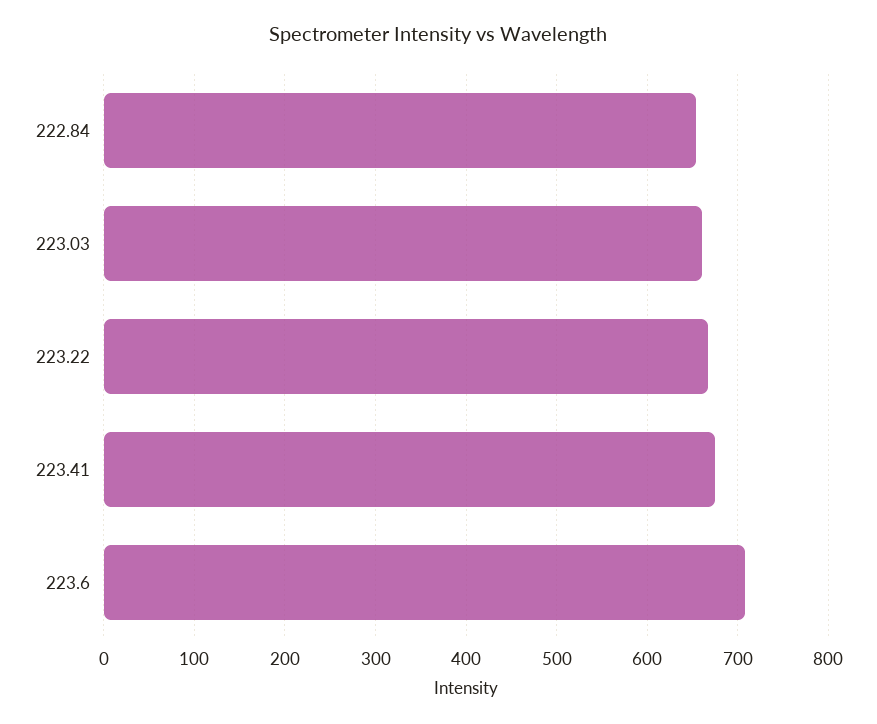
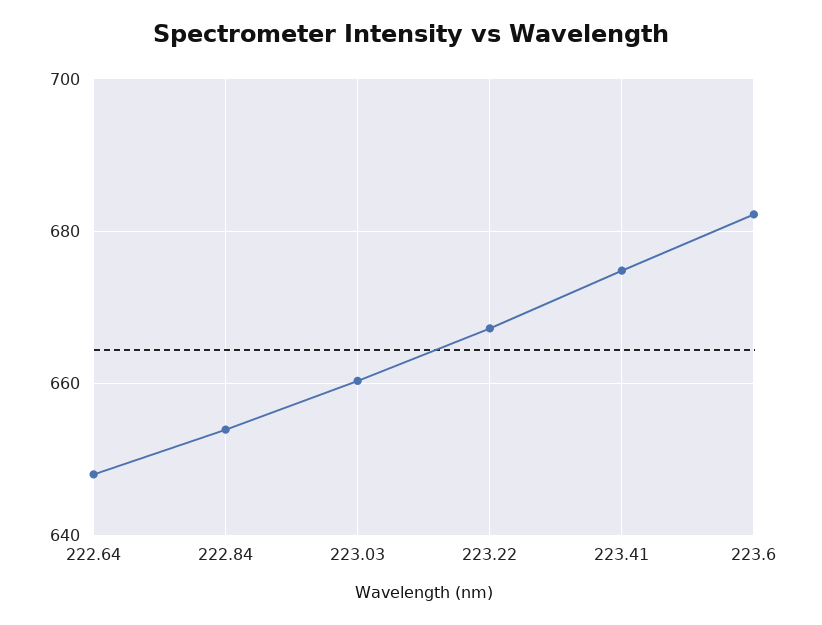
223.6: 710 -> 682
222.64: none -> 648

